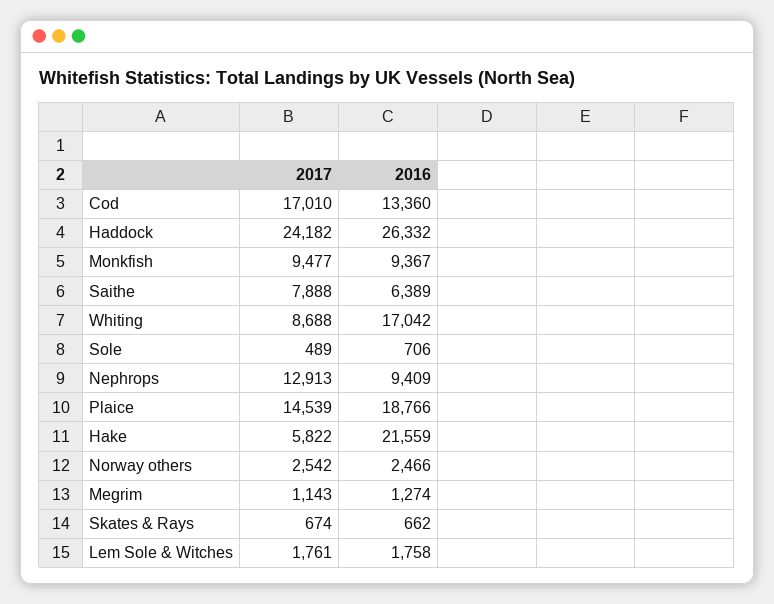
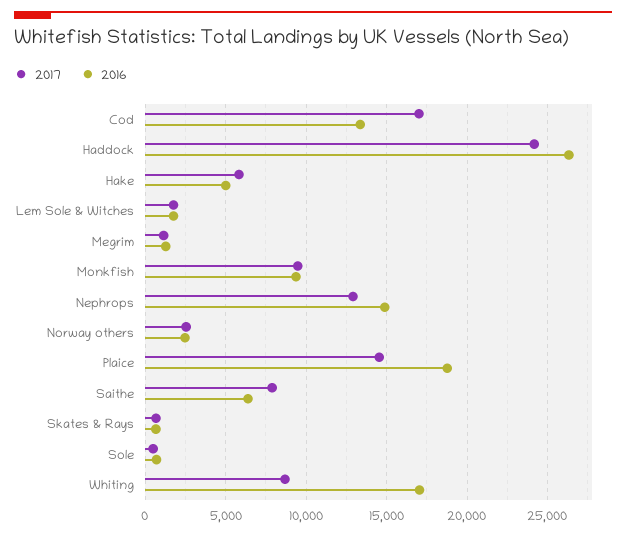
2016, Nephrops: 9409 -> 15000
2016, Hake: 21559 -> 5000

